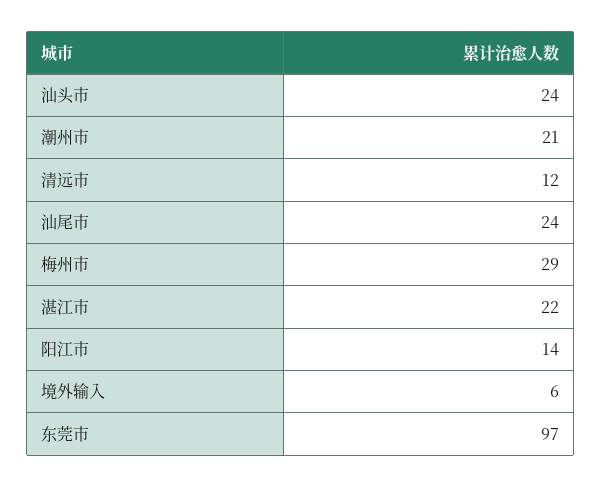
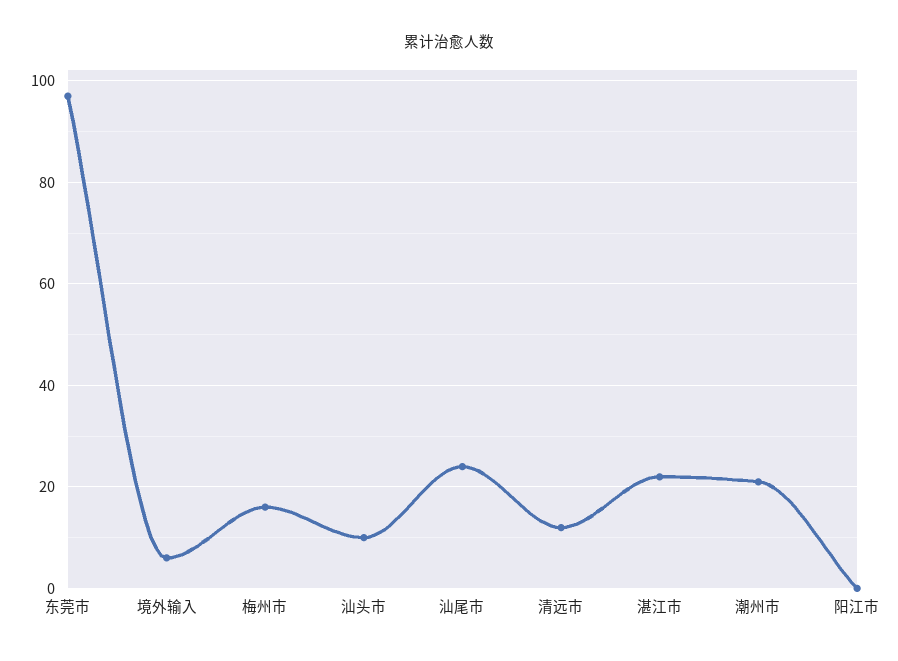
汕头市: 24 -> 10
梅州市: 29 -> 15
阳江市: 14 -> 0

